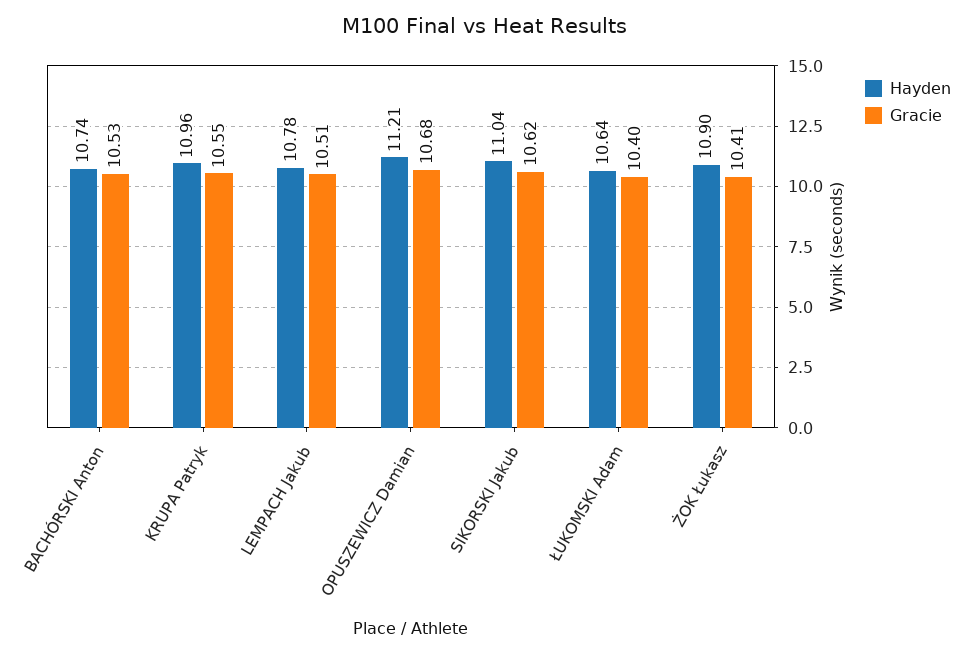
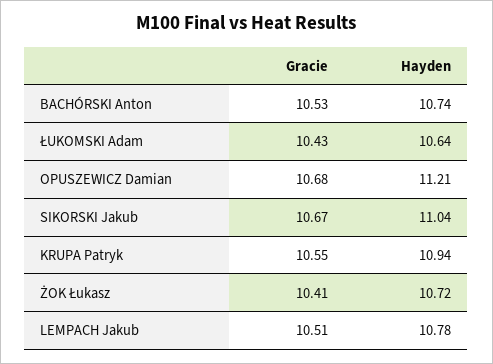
Hayden, KRUPA Patryk: 10.96 -> 10.94
Gracie, SIKORSKI Jakub: 10.62 -> 10.67
Gracie, ŁUKOMSKI Adam: 10.4 -> 10.43
Hayden, ŻOK Łukasz: 10.9 -> 10.72

